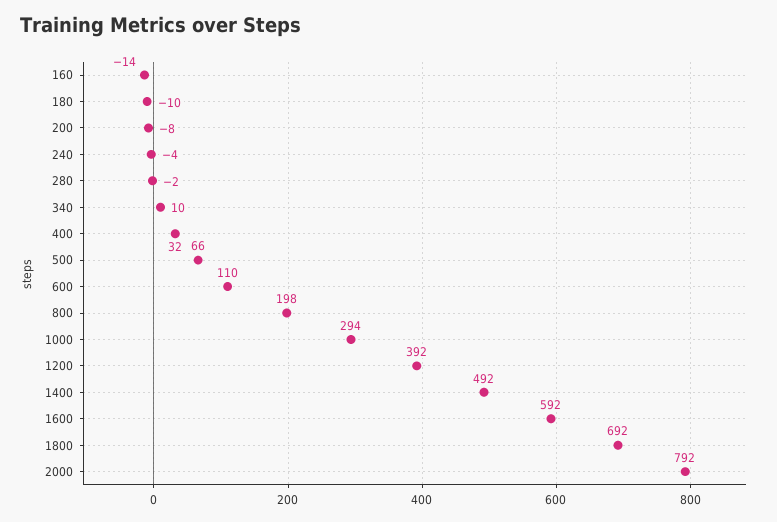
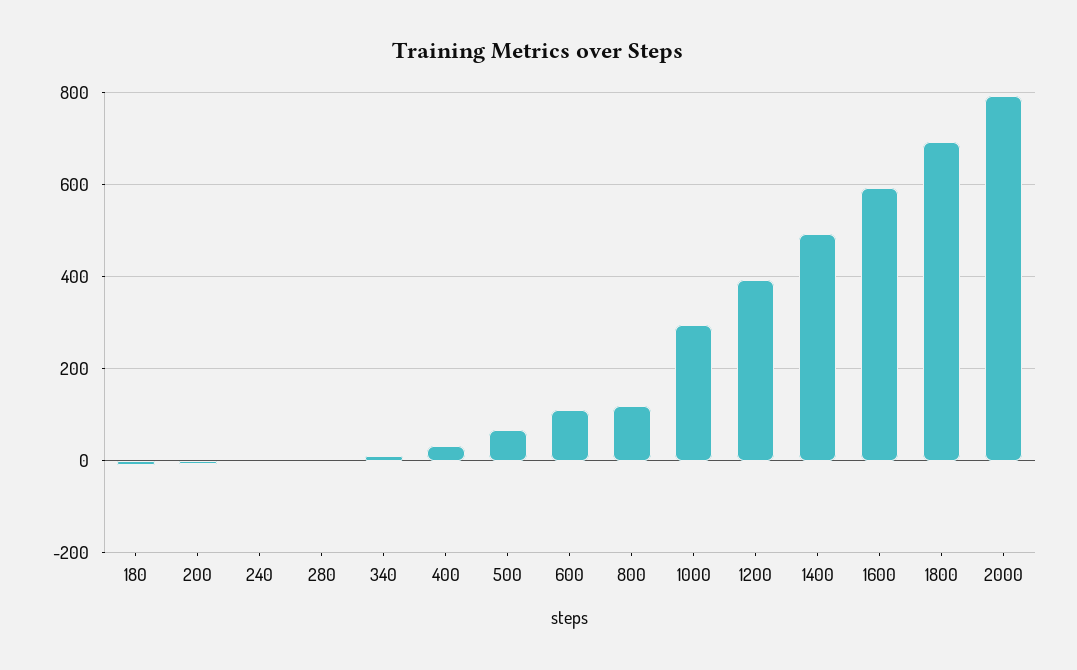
160: -14 -> none
800: 198 -> 120

